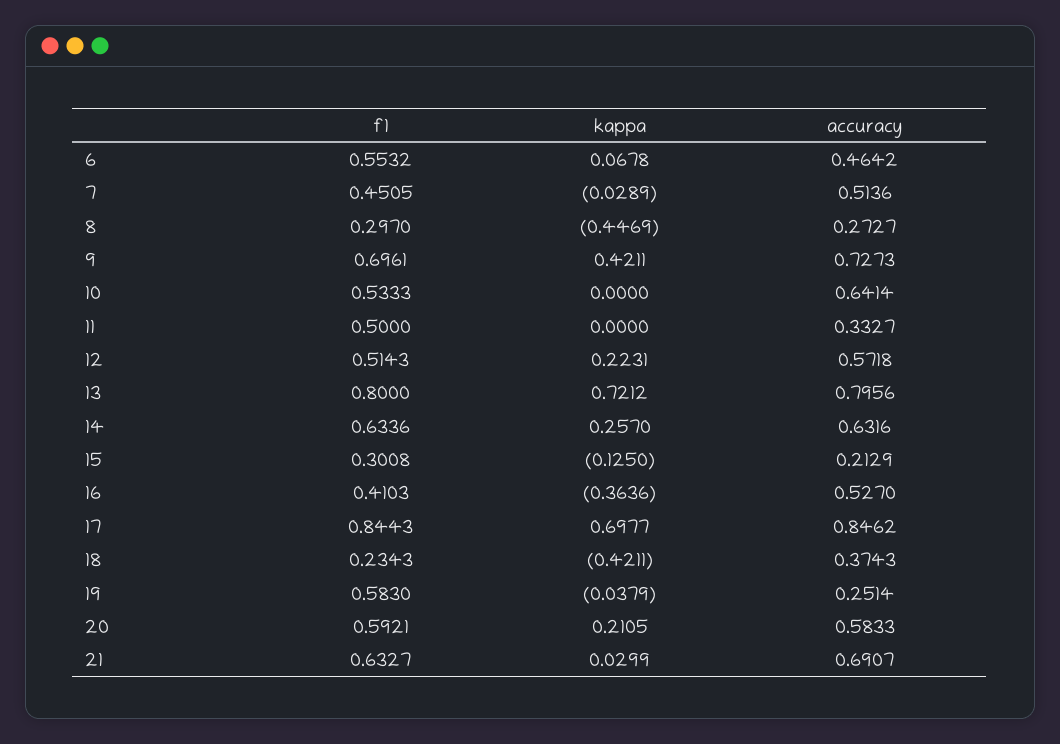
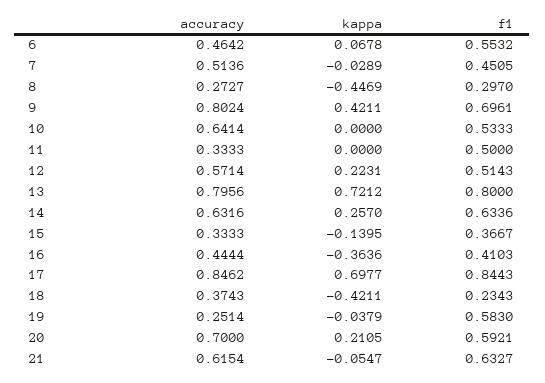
accuracy, 9: 0.7273 -> 0.8024
accuracy, 11: 0.3327 -> 0.3333
accuracy, 12: 0.5718 -> 0.5714
f1, 15: 0.3008 -> 0.3667
kappa, 15: -0.125 -> -0.1395
accuracy, 15: 0.2129 -> 0.3333
accuracy, 16: 0.527 -> 0.4444
accuracy, 20: 0.5833 -> 0.7
kappa, 21: 0.0299 -> -0.0547
accuracy, 21: 0.6907 -> 0.6154

